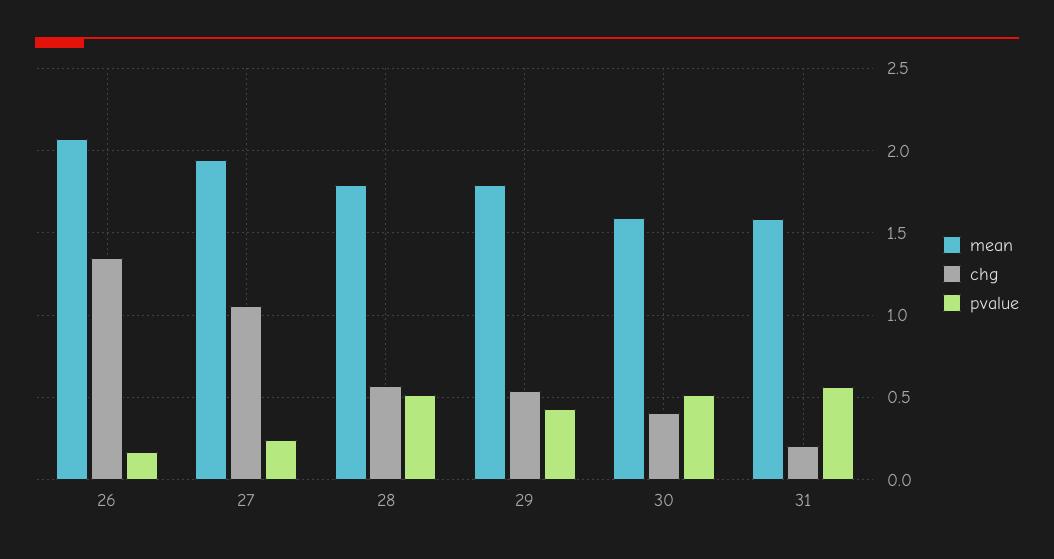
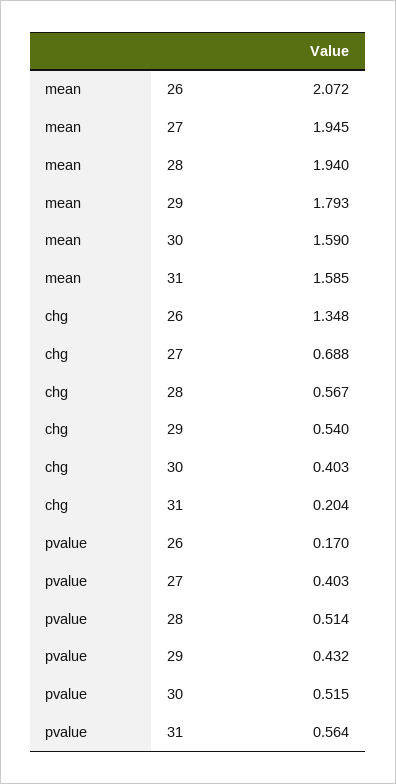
chg, 27: 1.05 -> 0.688
pvalue, 27: 0.25 -> 0.403
mean, 28: 1.8 -> 1.94

